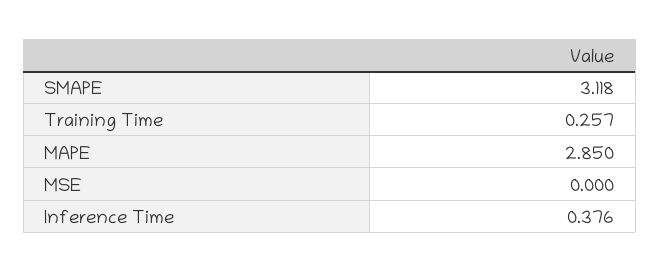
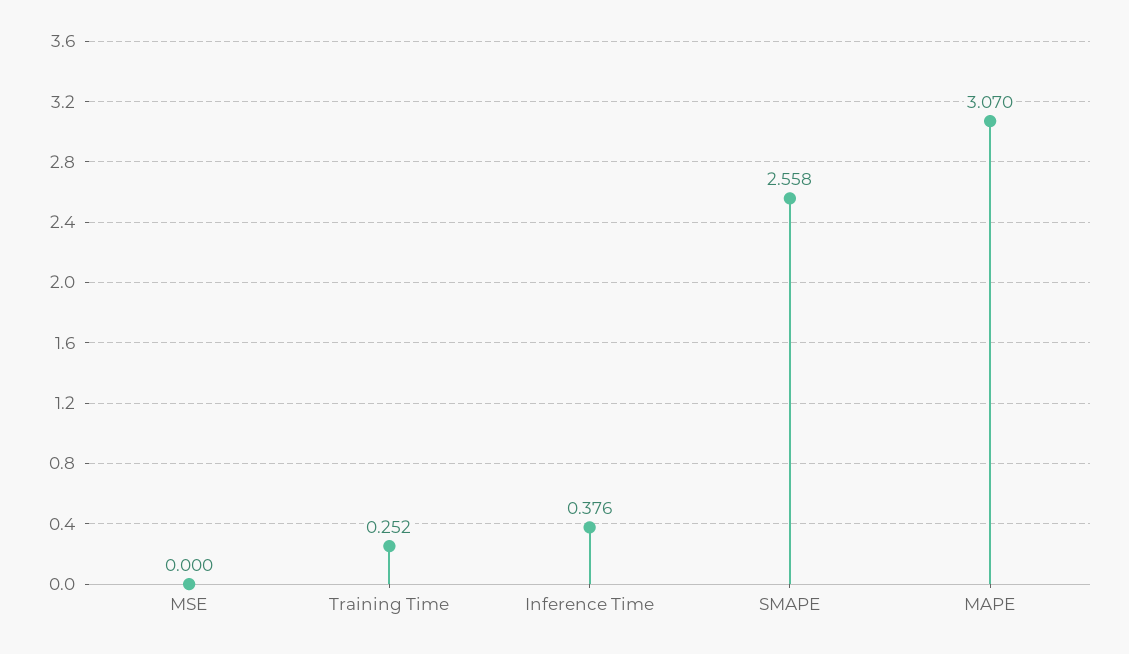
SMAPE: 3.118 -> 2.558
Training Time: 0.257 -> 0.252
MAPE: 2.85 -> 3.07

